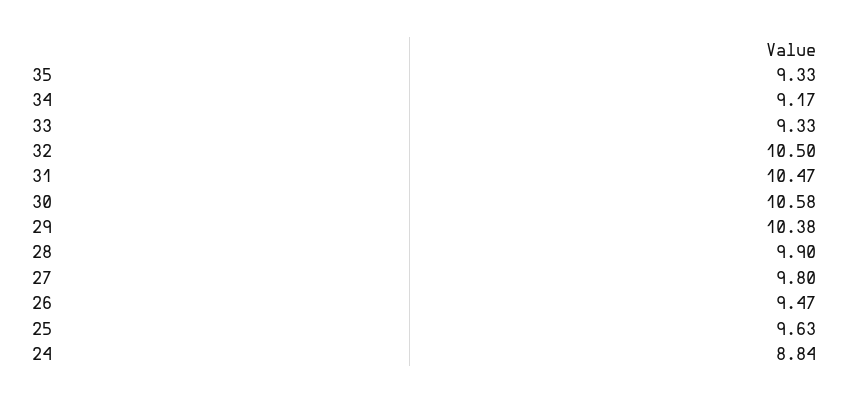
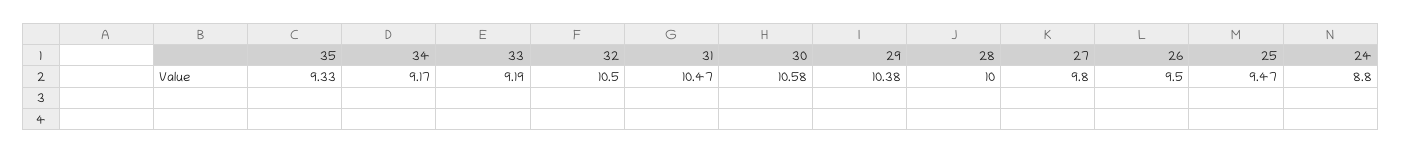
33: 9.33 -> 9.19
28: 9.9 -> 10
26: 9.47 -> 9.5
25: 9.63 -> 9.47
24: 8.84 -> 8.8

